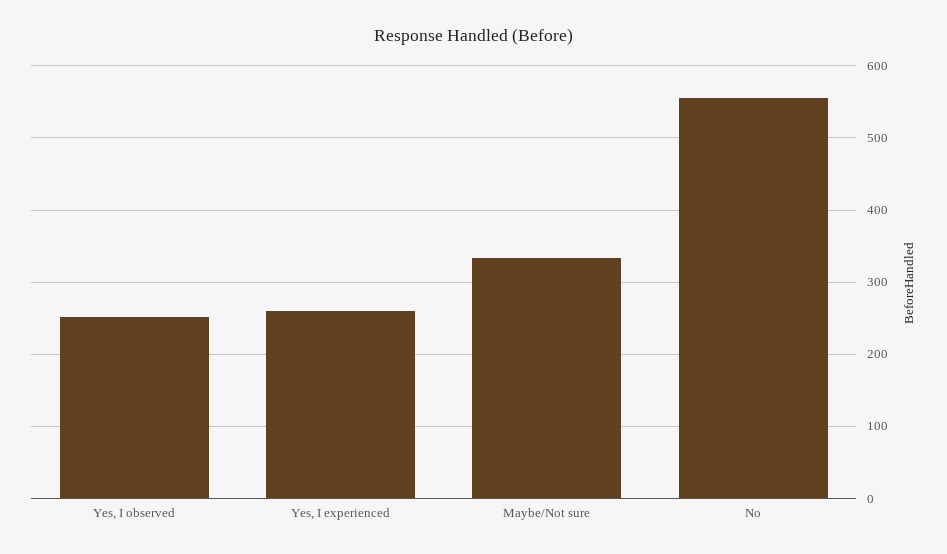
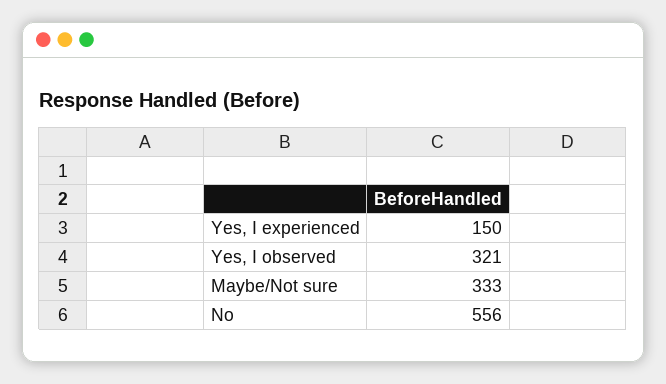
Yes, I observed: 250 -> 321
Yes, I experienced: 260 -> 150

